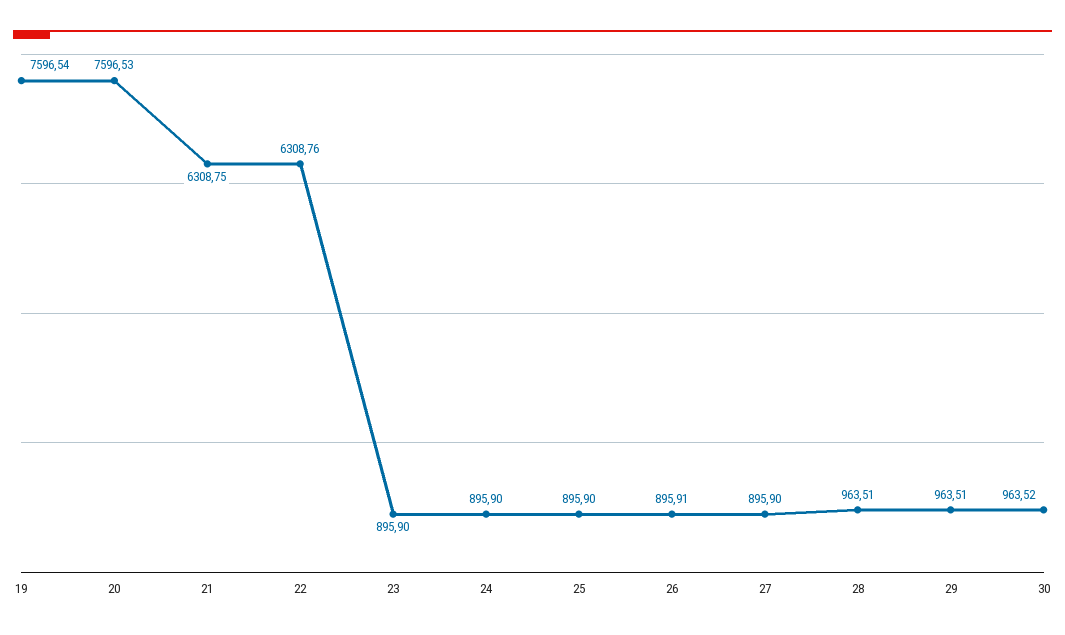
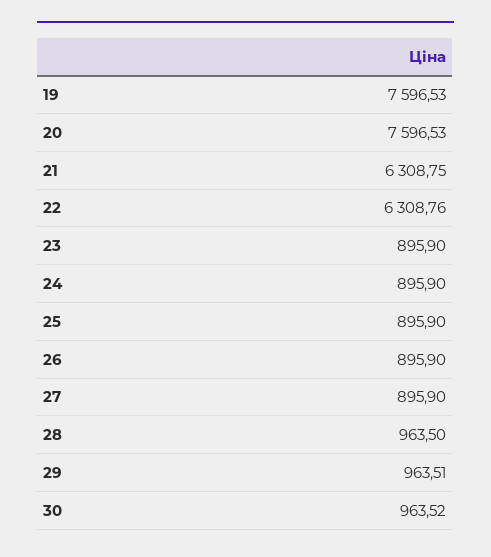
19: 7596.54 -> 7596.53
26: 895.91 -> 895.9
28: 963.51 -> 963.5

